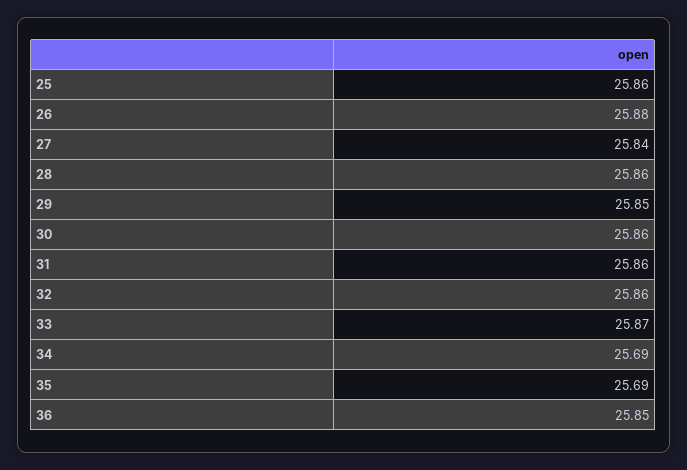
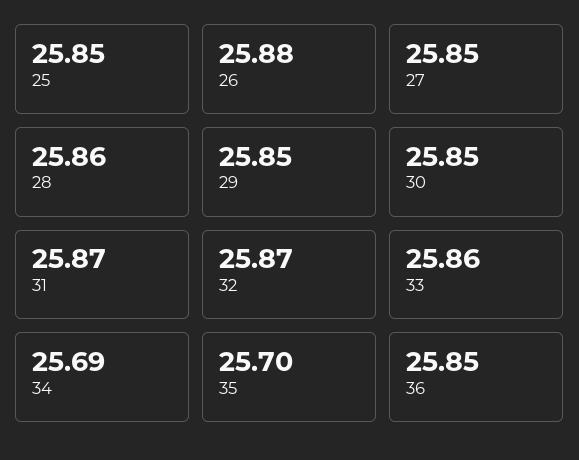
25: 25.86 -> 25.85
27: 25.84 -> 25.85
30: 25.86 -> 25.85
31: 25.86 -> 25.87
32: 25.86 -> 25.87
33: 25.87 -> 25.86
35: 25.69 -> 25.7

